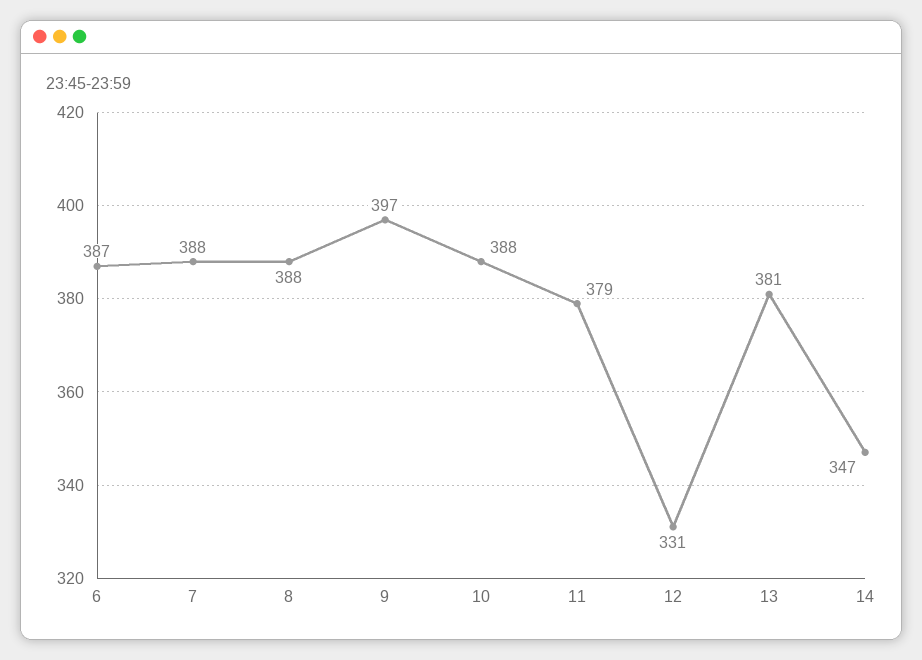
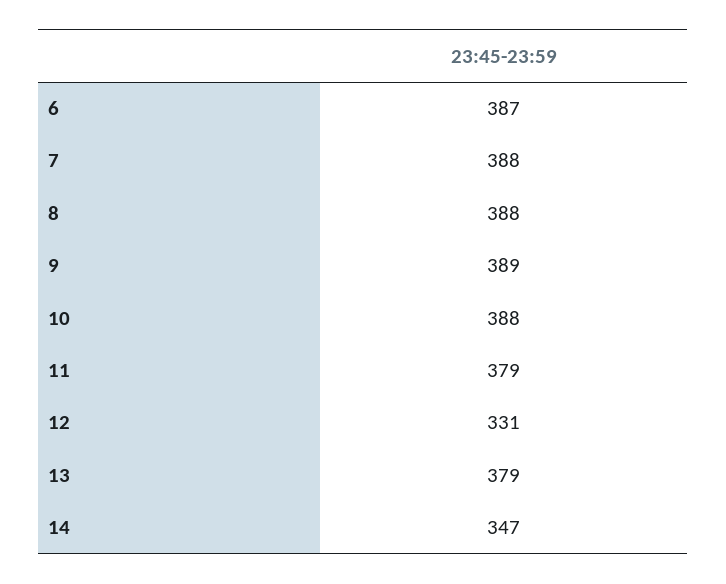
9: 397 -> 389
13: 381 -> 379

